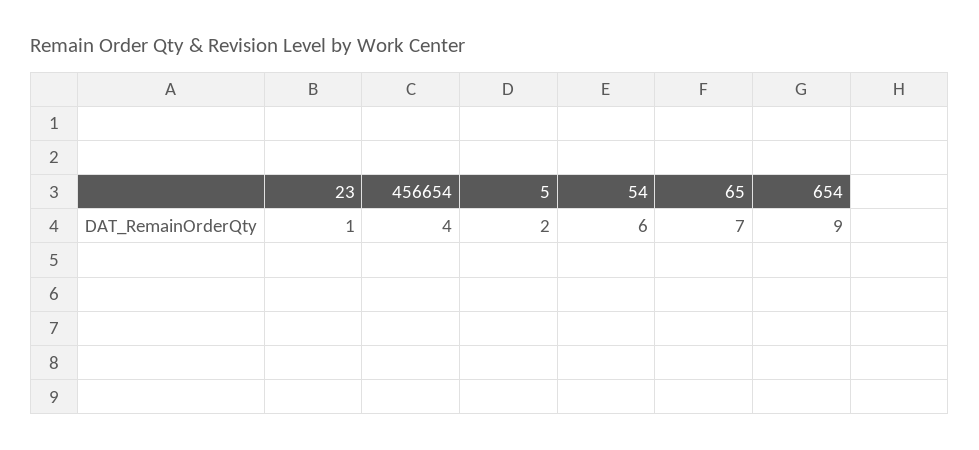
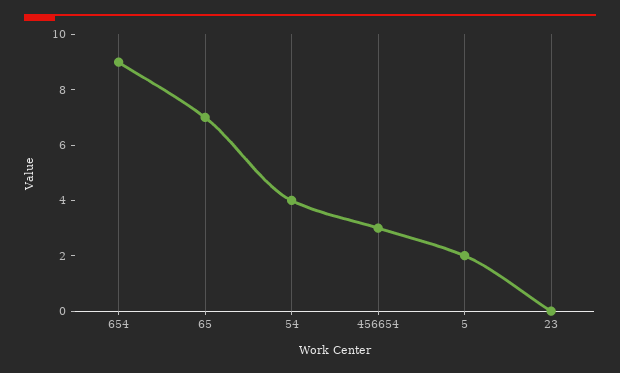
23: 1 -> 0
456654: 4 -> 3
54: 6 -> 4

